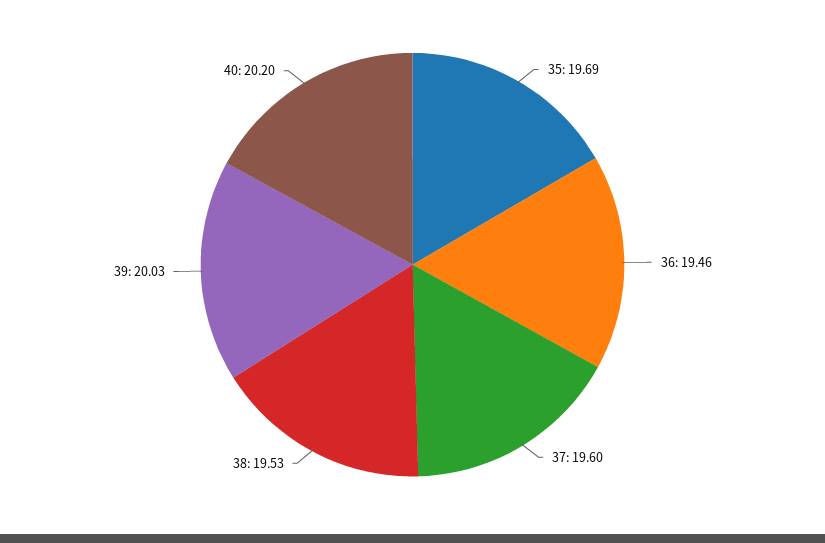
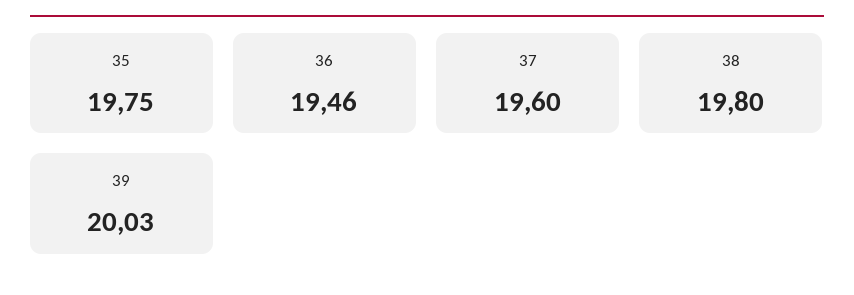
35: 19.69 -> 19.75
38: 19.53 -> 19.8
40: 20.2 -> none

